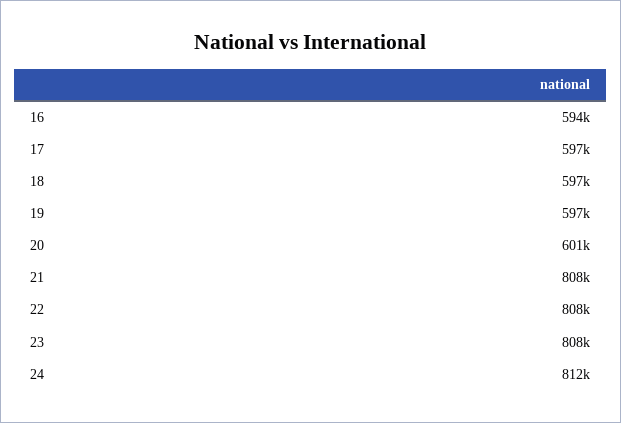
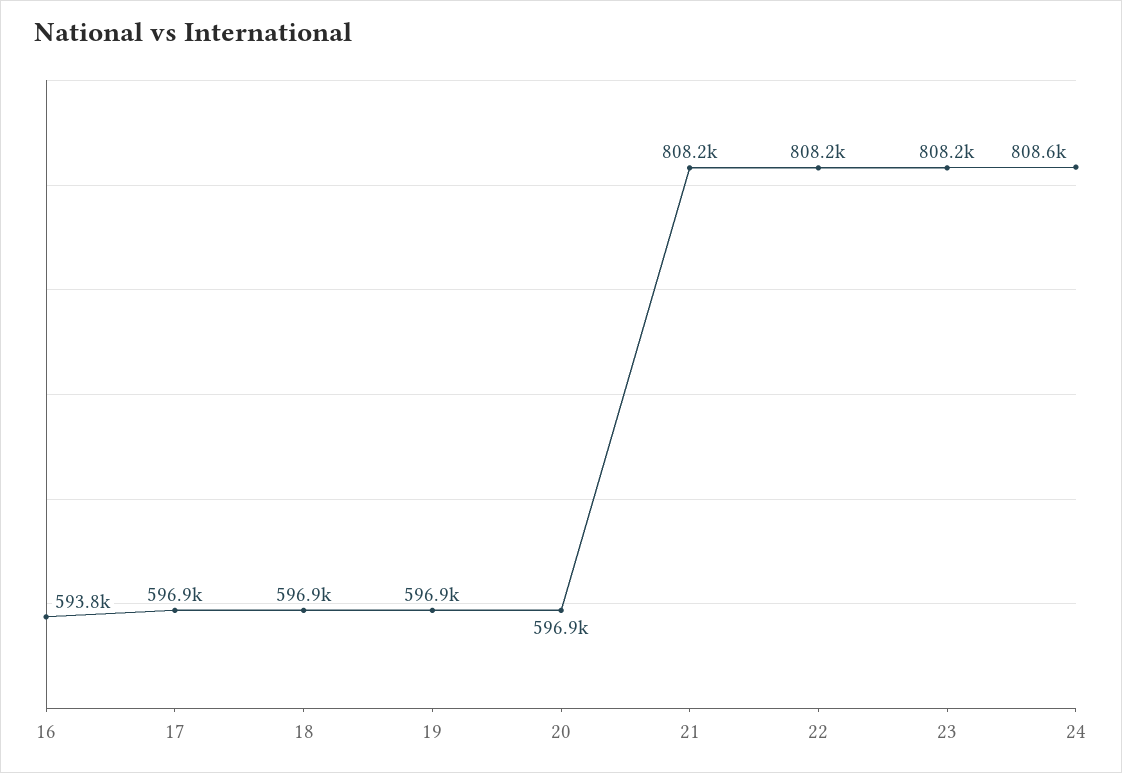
20: 601000 -> 596900
24: 812000 -> 808600

